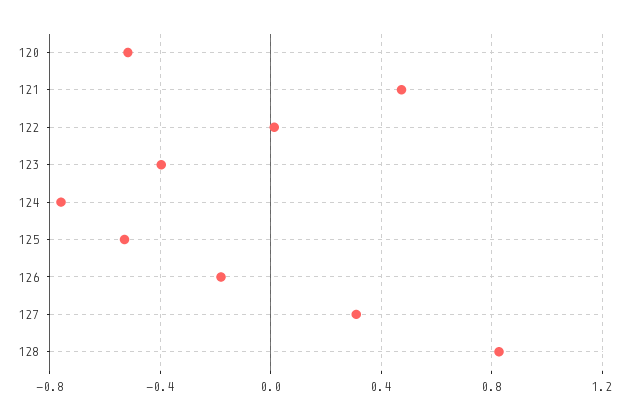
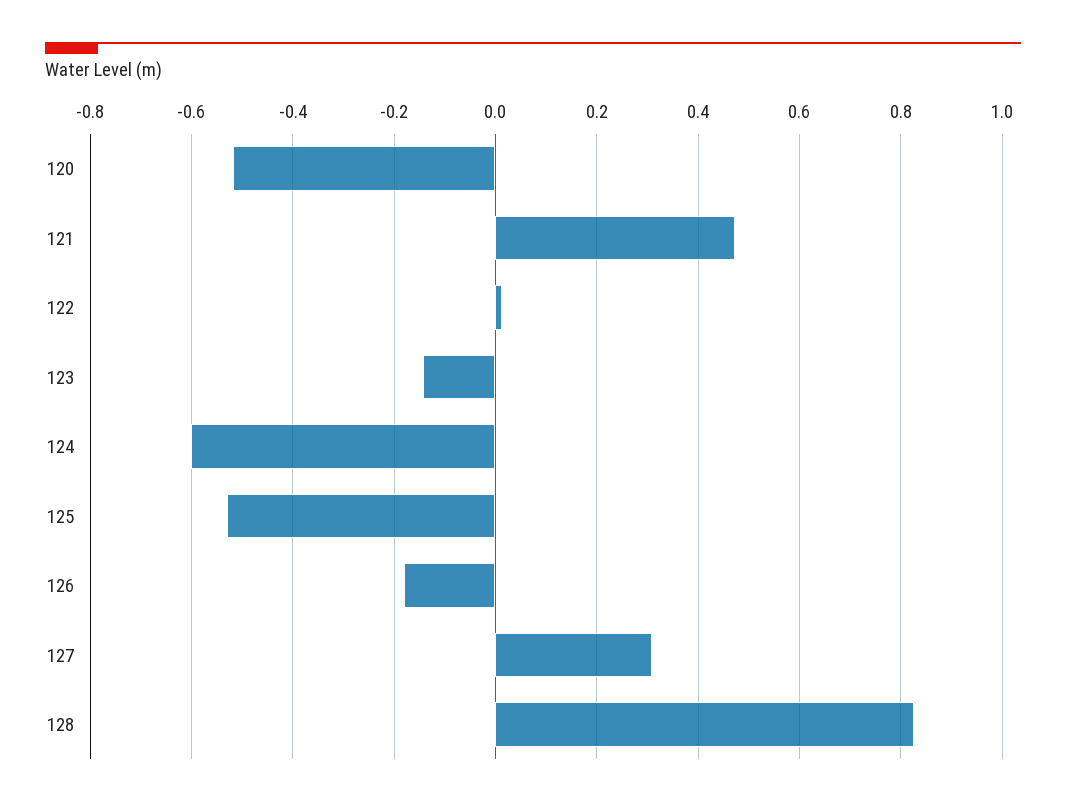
123: -0.4 -> -0.14
124: -0.75 -> -0.6

